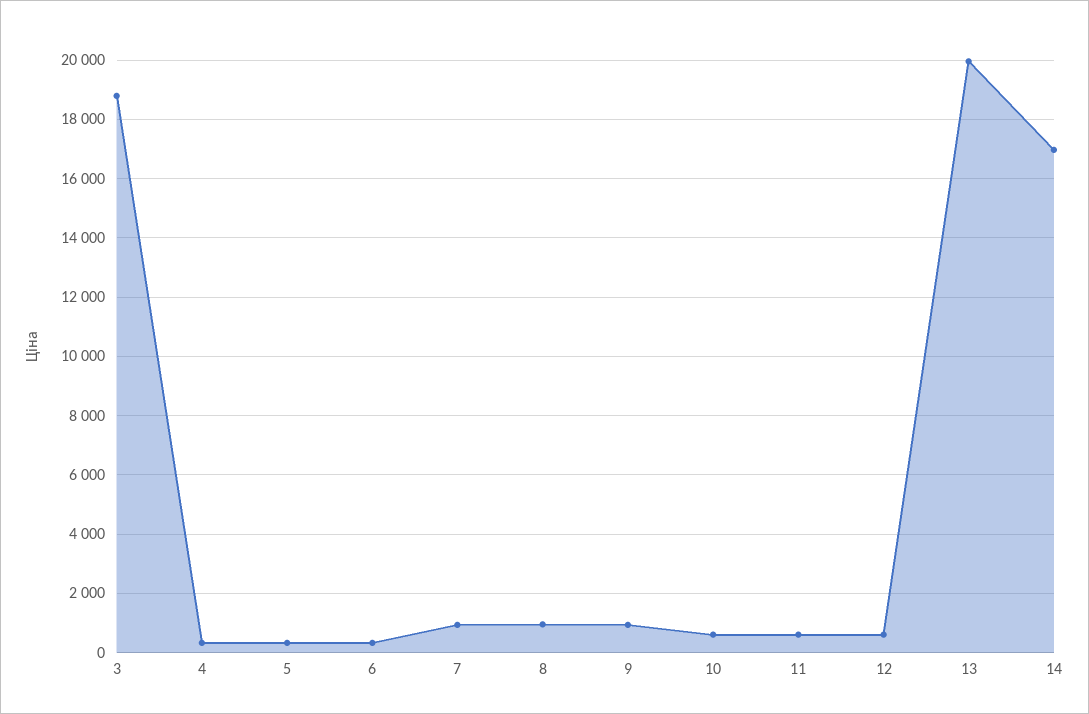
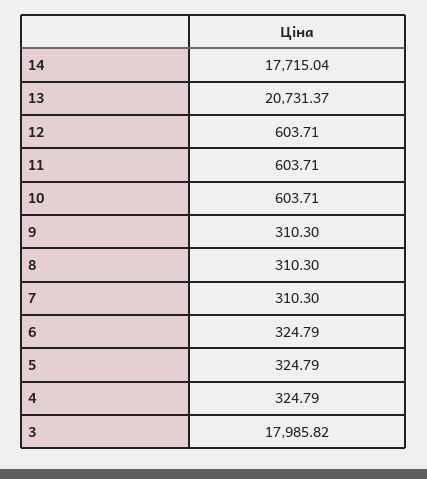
3: 18750 -> 17985.82
7: 1000 -> 310.3
8: 1000 -> 310.3
9: 1000 -> 310.3
13: 20000 -> 20731.37
14: 17000 -> 17715.04

